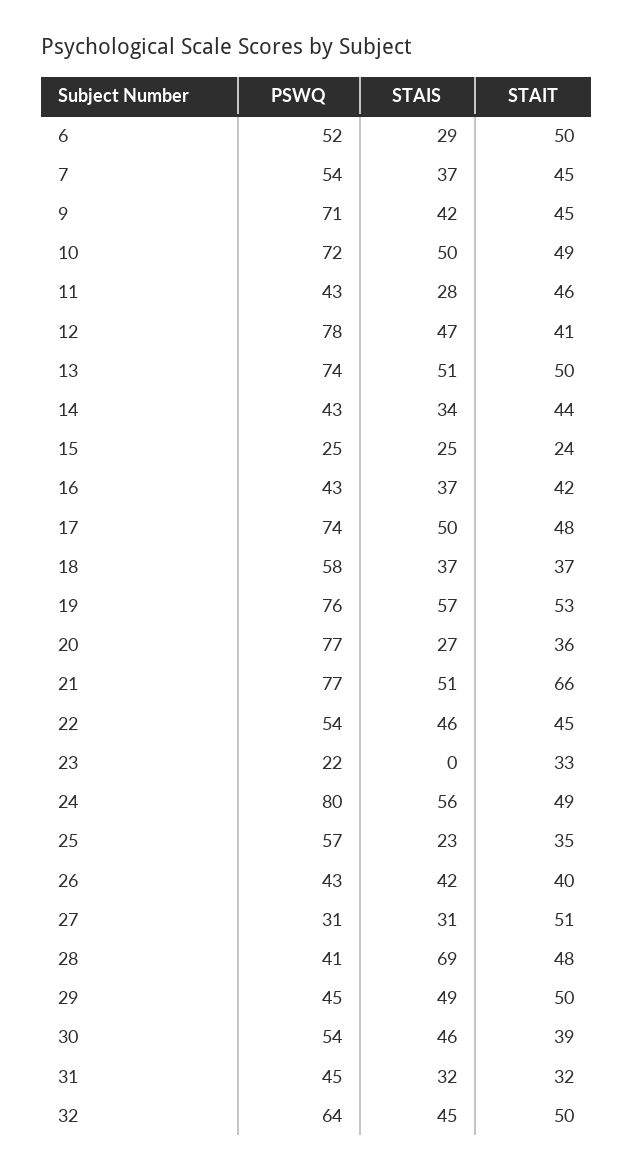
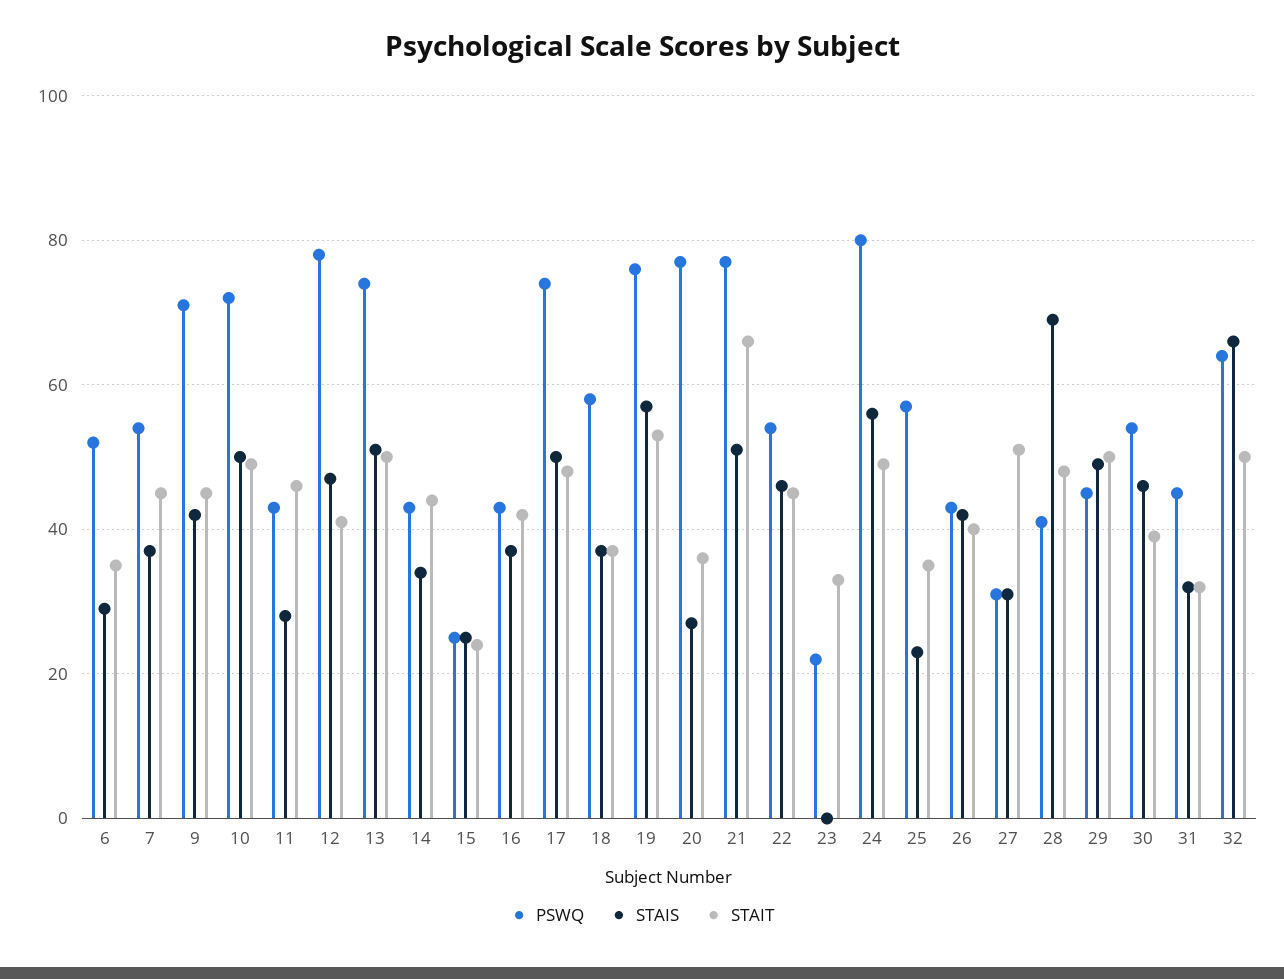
STAIT, 6: 50 -> 35
STAIS, 32: 45 -> 65

